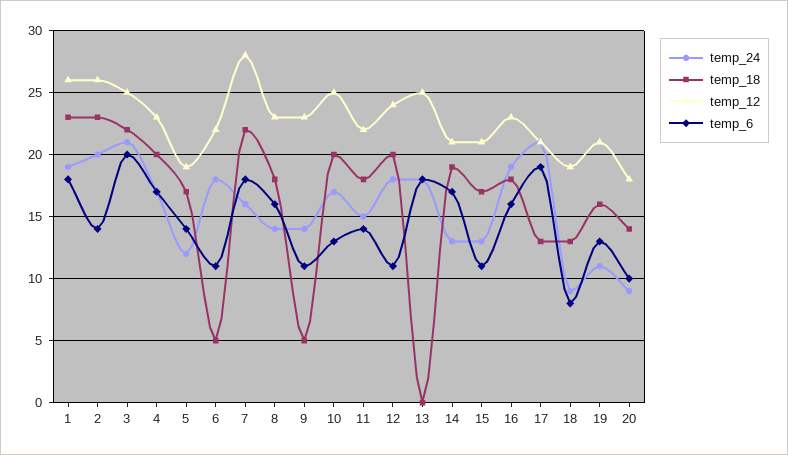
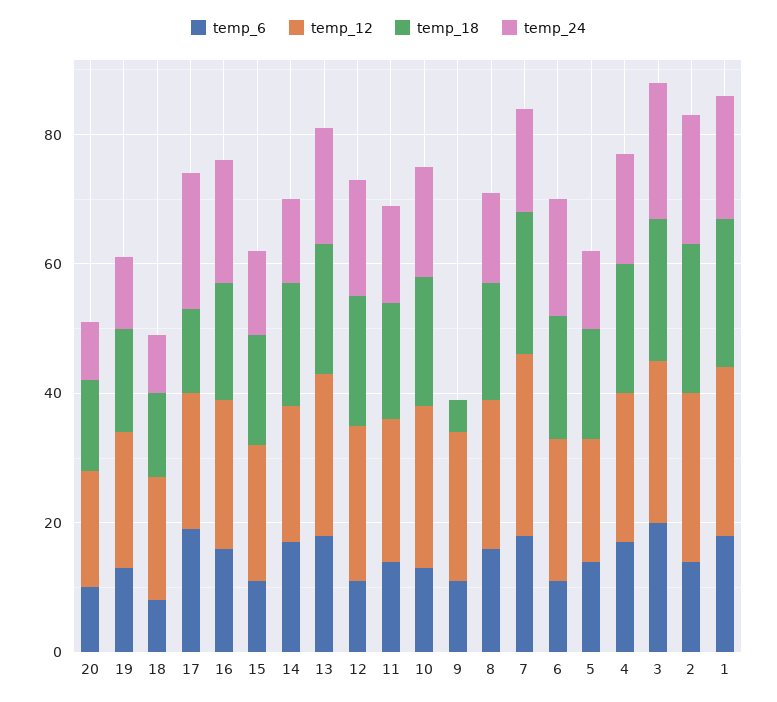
temp_18, 6: 5 -> 20
temp_24, 9: 14 -> 0
temp_18, 13: 0 -> 20

